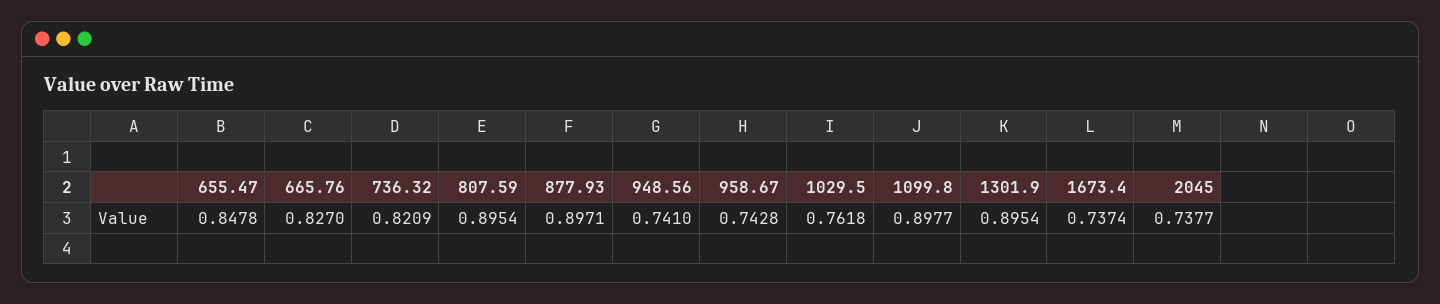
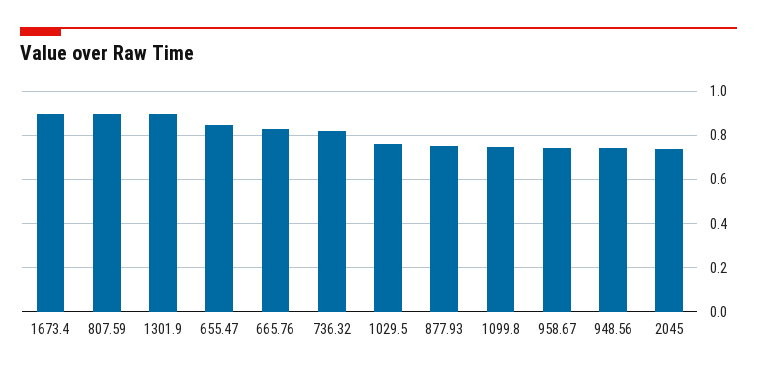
877.93: 0.8971 -> 0.75
1099.8: 0.8977 -> 0.75
1673.4: 0.7374 -> 0.9

